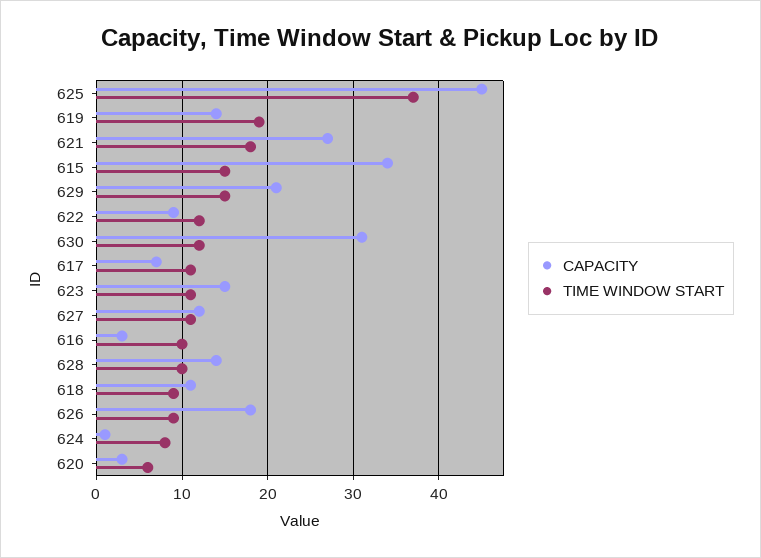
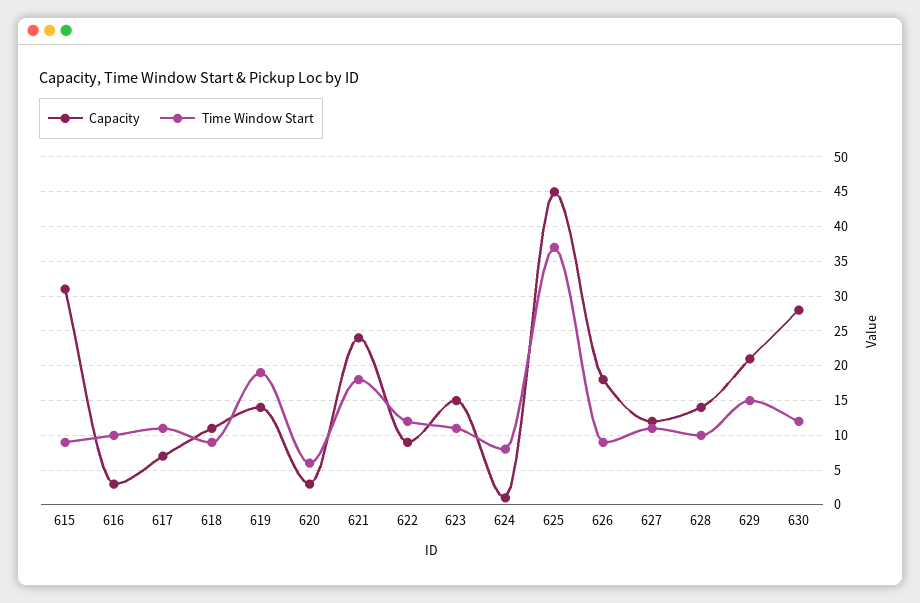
CAPACITY, 621: 27 -> 24
CAPACITY, 615: 34 -> 31
TIME WINDOW START, 615: 15 -> 9
CAPACITY, 630: 31 -> 28

